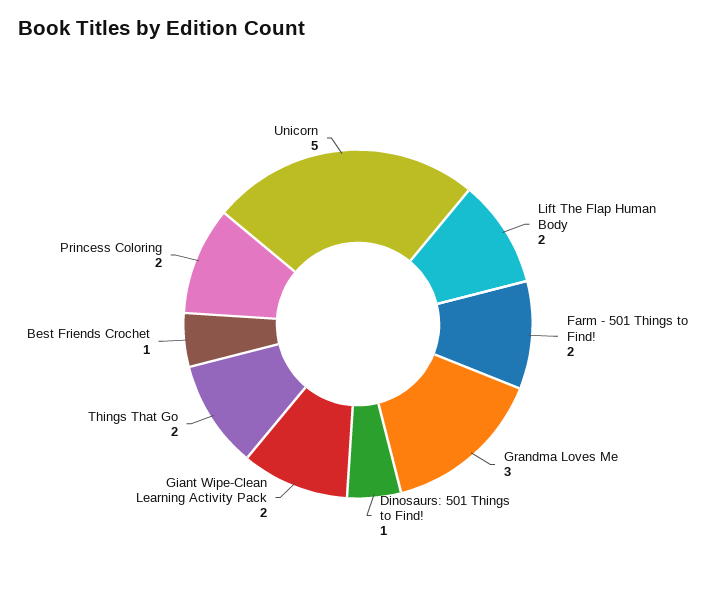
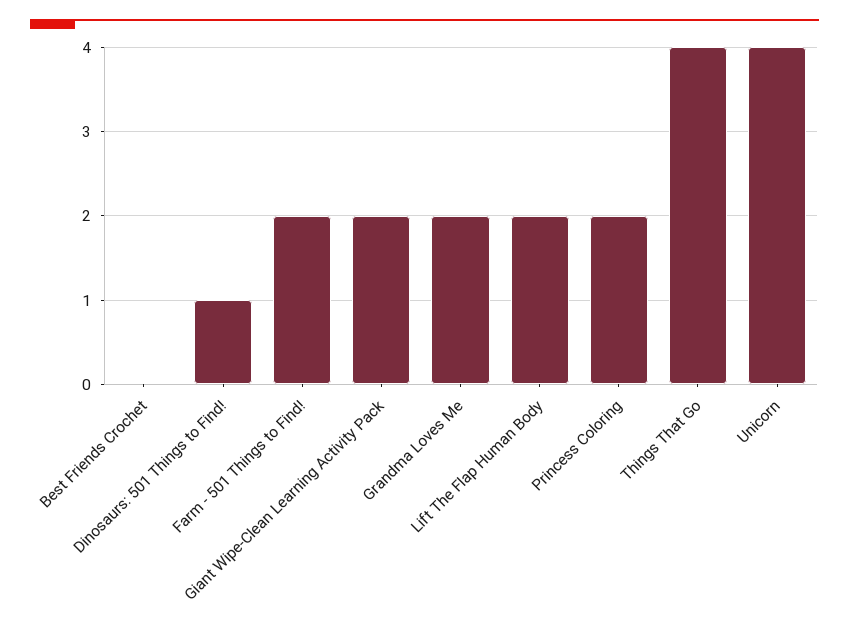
Grandma Loves Me: 3 -> 2
Things That Go: 2 -> 4
Best Friends Crochet: 1 -> 0
Unicorn: 5 -> 4

